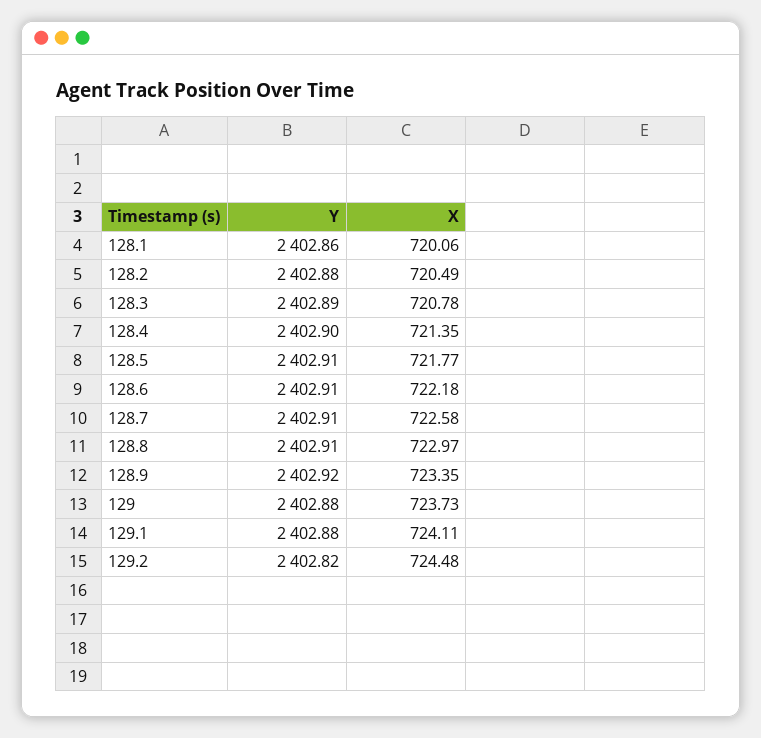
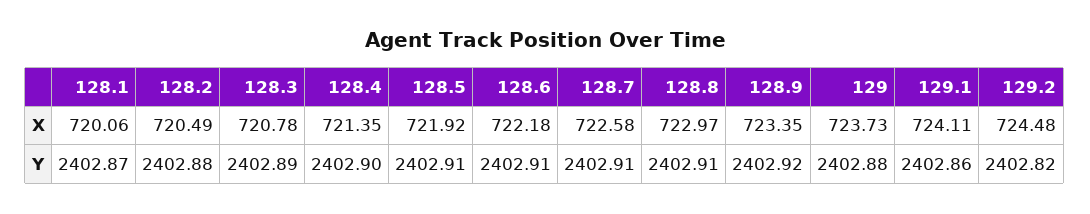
Y, 128.1: 2402.86 -> 2402.87
X, 128.5: 721.77 -> 721.92
Y, 129.1: 2402.88 -> 2402.86

